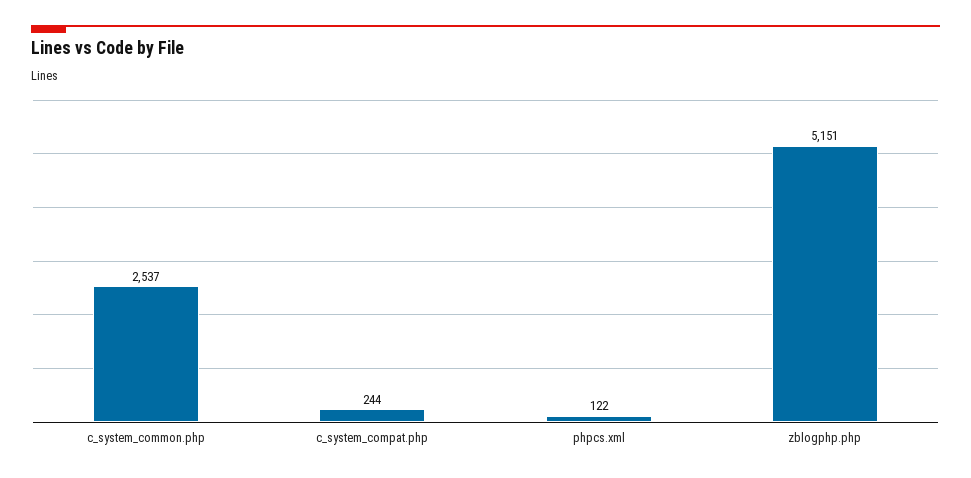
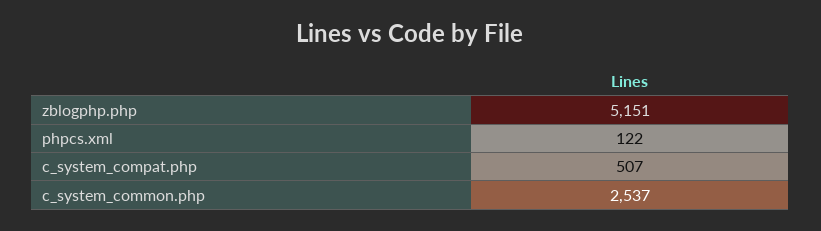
c_system_compat.php: 244 -> 507

